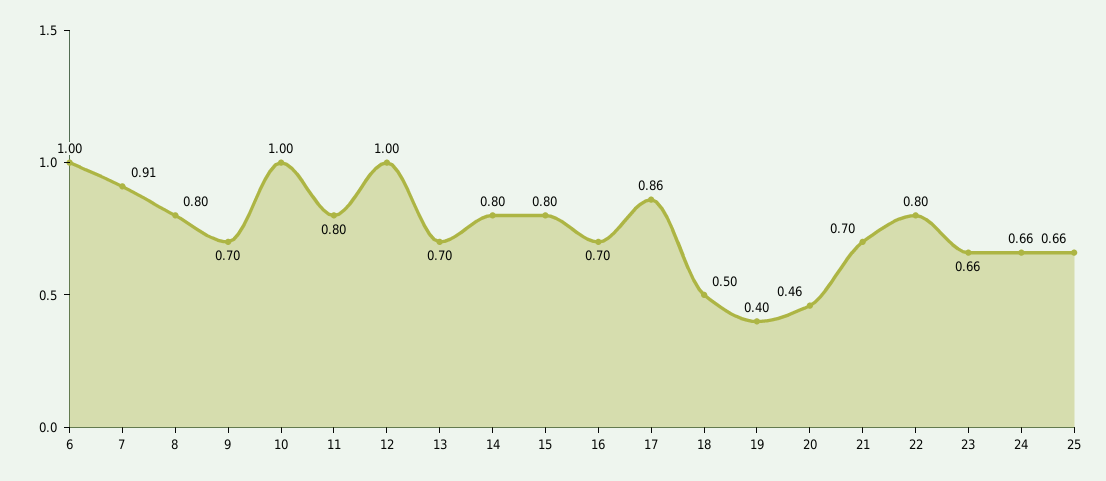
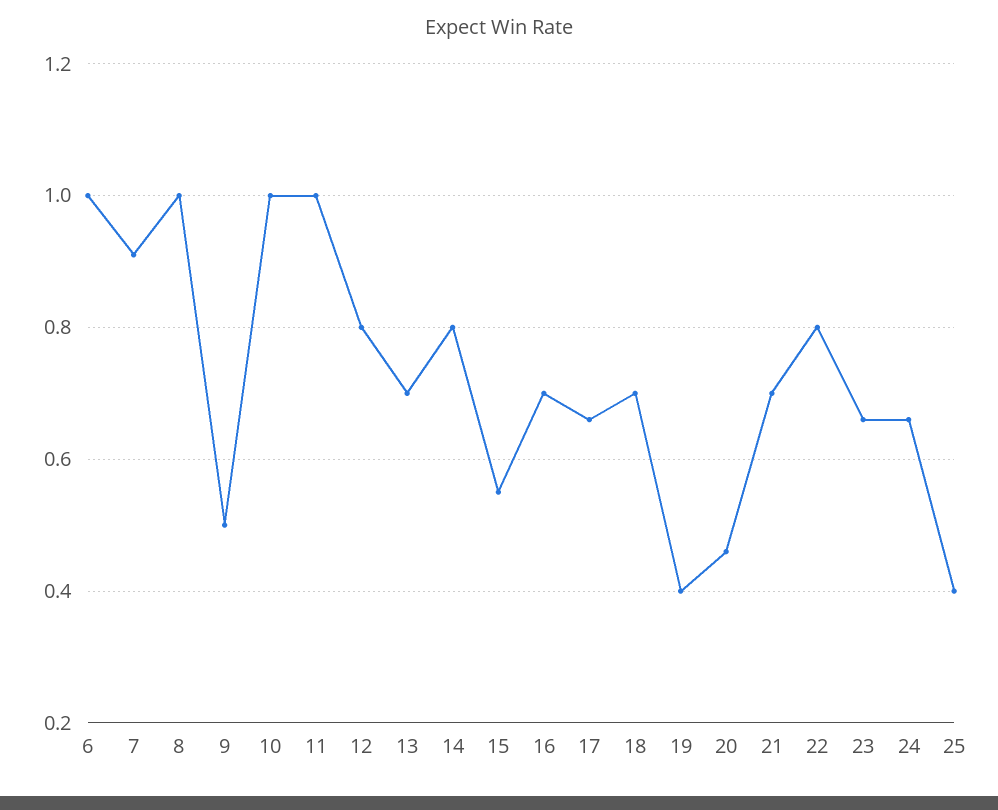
8: 0.8 -> 1
9: 0.7 -> 0.5
11: 0.8 -> 1
12: 1 -> 0.8
15: 0.8 -> 0.55
17: 0.86 -> 0.65
18: 0.5 -> 0.7
25: 0.66 -> 0.4

